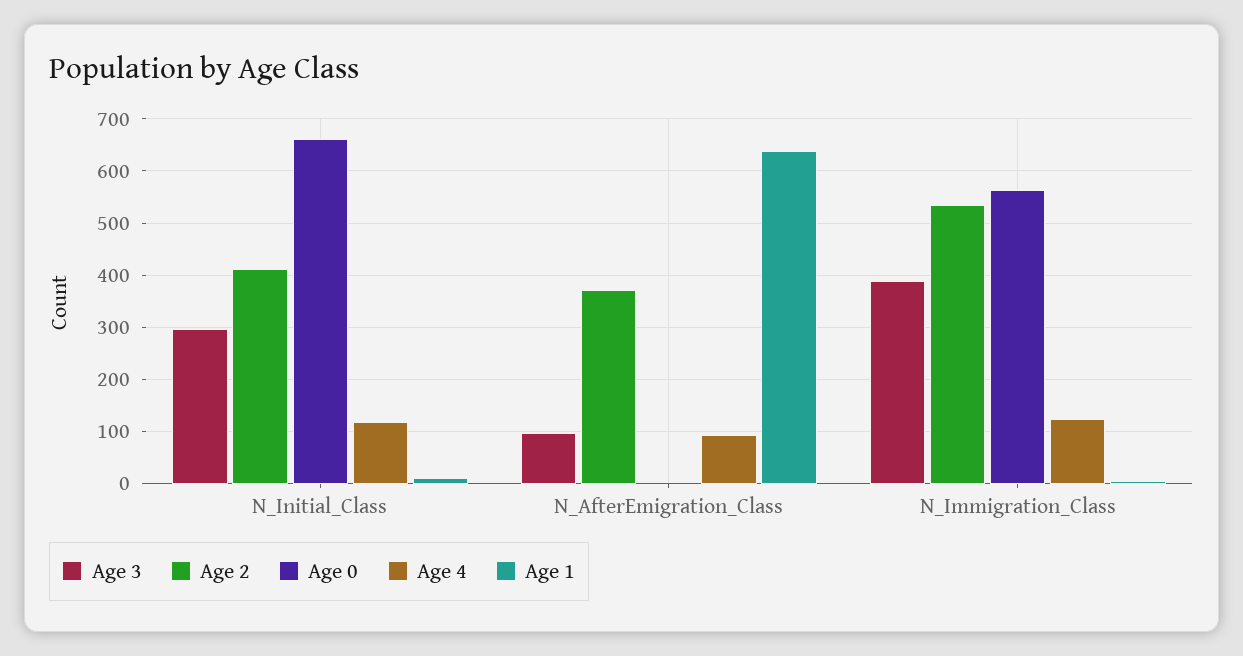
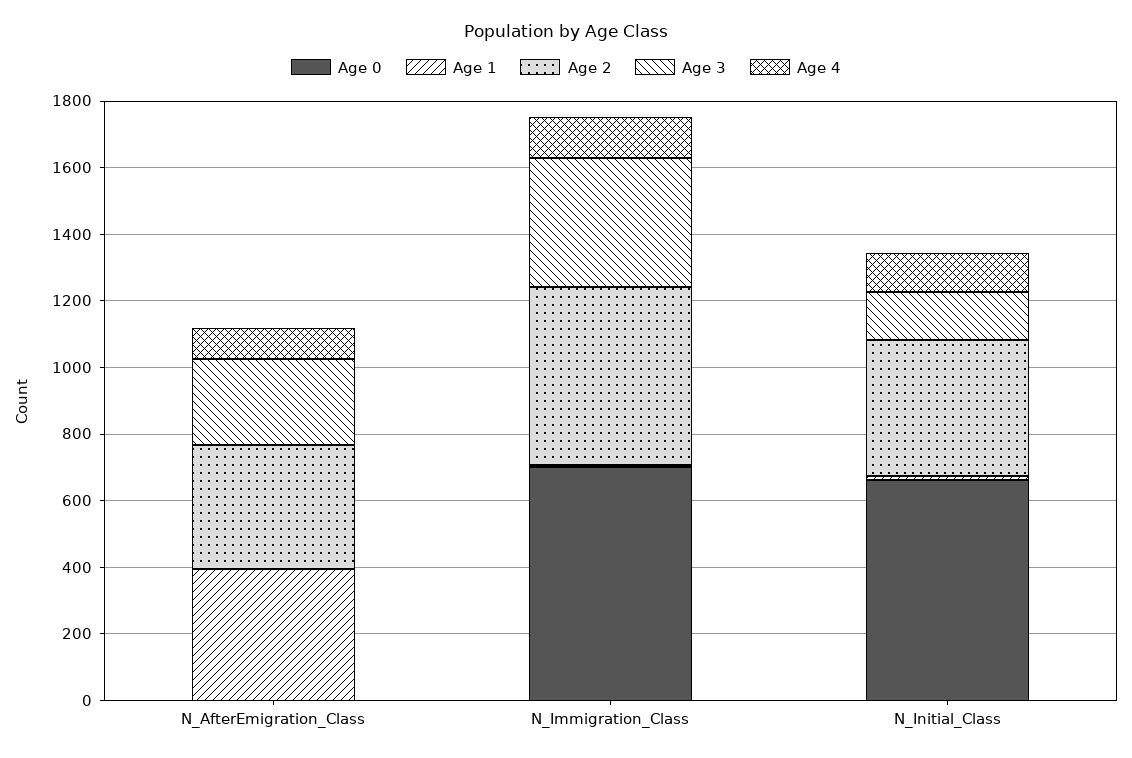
Age 3, N_Initial_Class: 300 -> 150
Age 3, N_AfterEmigration_Class: 100 -> 250
Age 1, N_AfterEmigration_Class: 640 -> 400
Age 0, N_Immigration_Class: 560 -> 700

